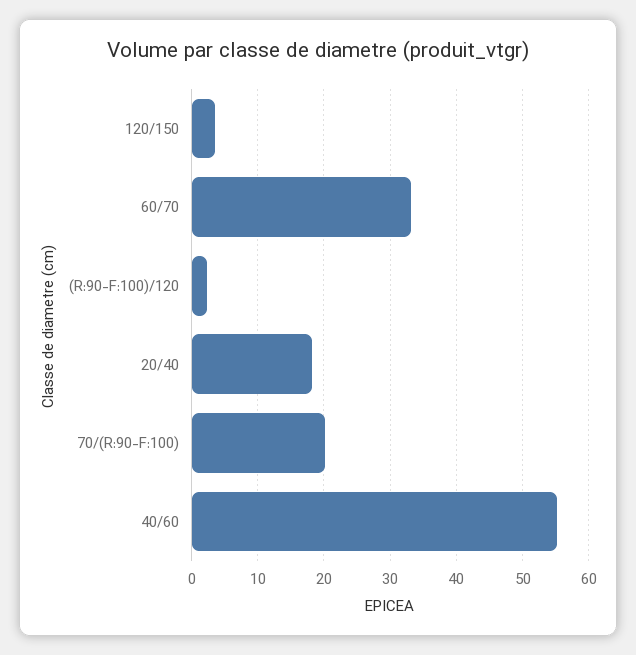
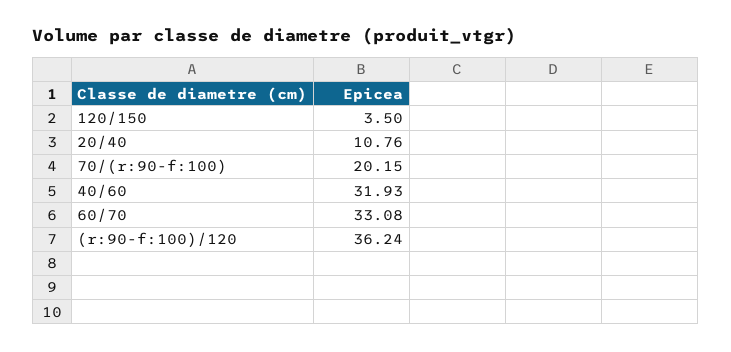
(R:90-F:100)/120: 2 -> 36.24
20/40: 18 -> 10.76
40/60: 55 -> 31.93

